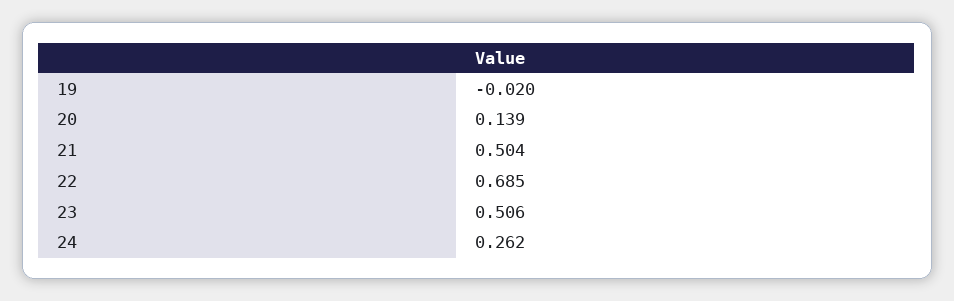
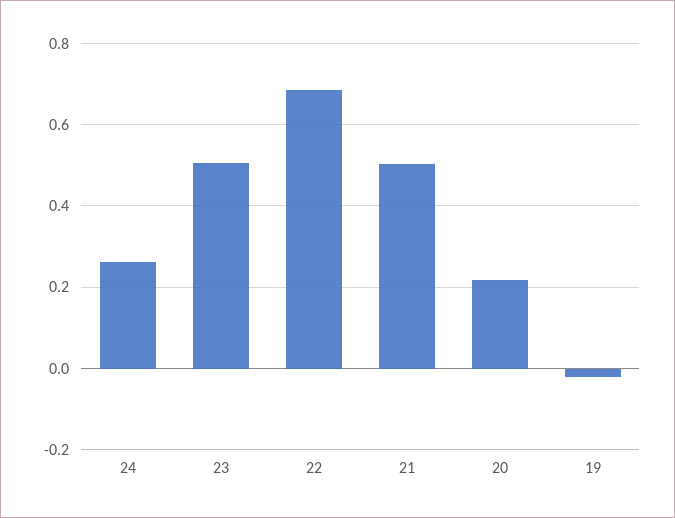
20: 0.139 -> 0.22

